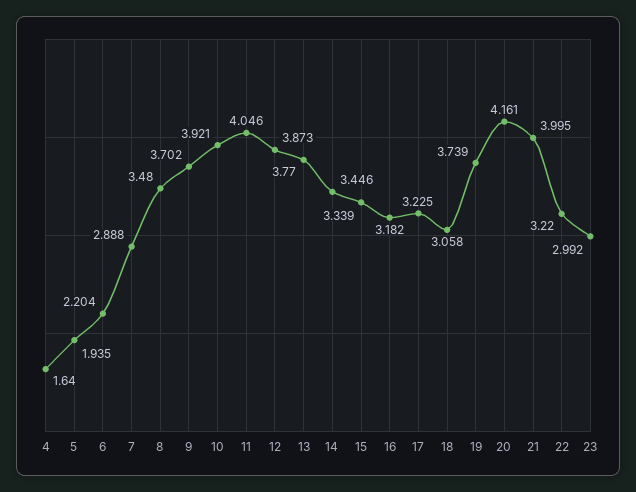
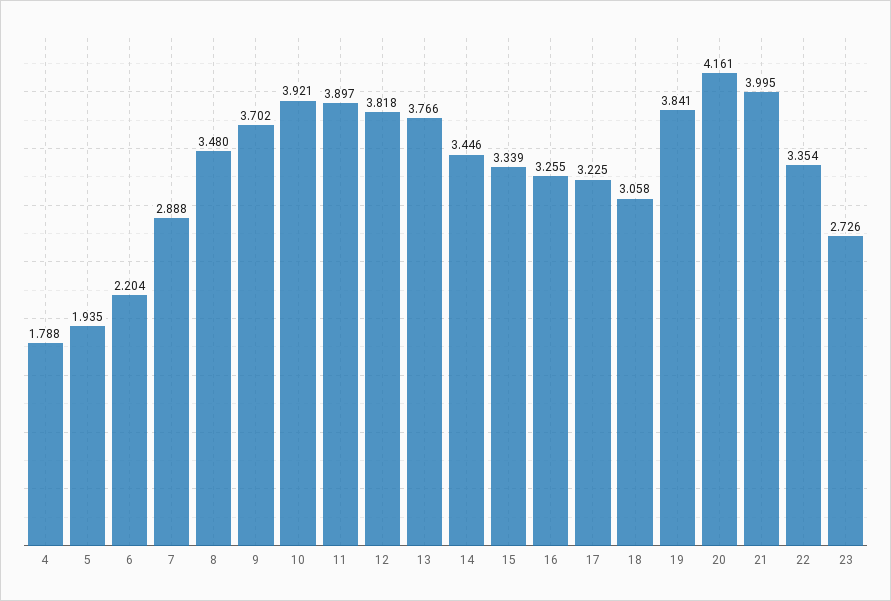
4: 1.64 -> 1.788
11: 4.046 -> 3.897
12: 3.873 -> 3.818
13: 3.77 -> 3.766
16: 3.182 -> 3.255
19: 3.739 -> 3.841
22: 3.22 -> 3.354
23: 2.992 -> 2.726

